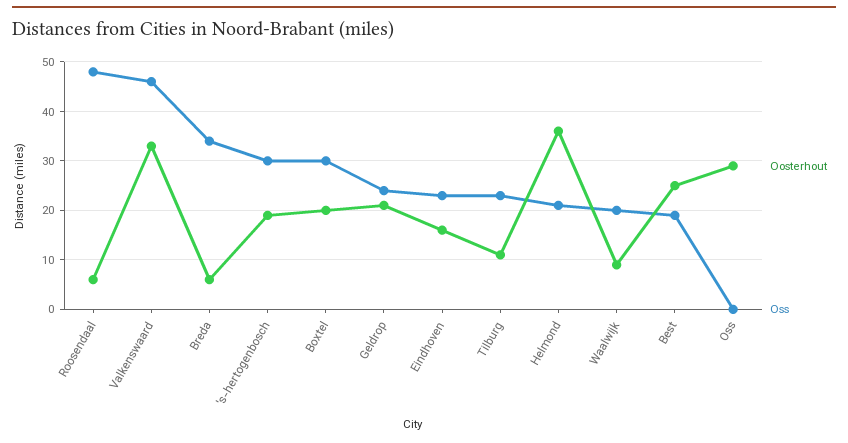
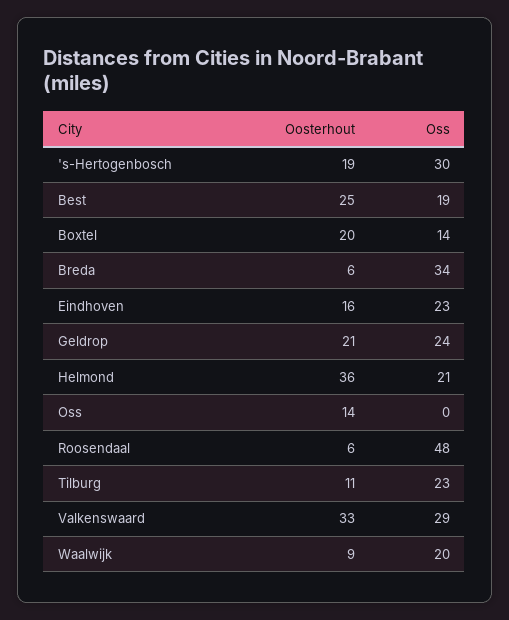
Oss, Valkenswaard: 45 -> 29
Oss, Boxtel: 30 -> 14
Oosterhout, Oss: 30 -> 14

